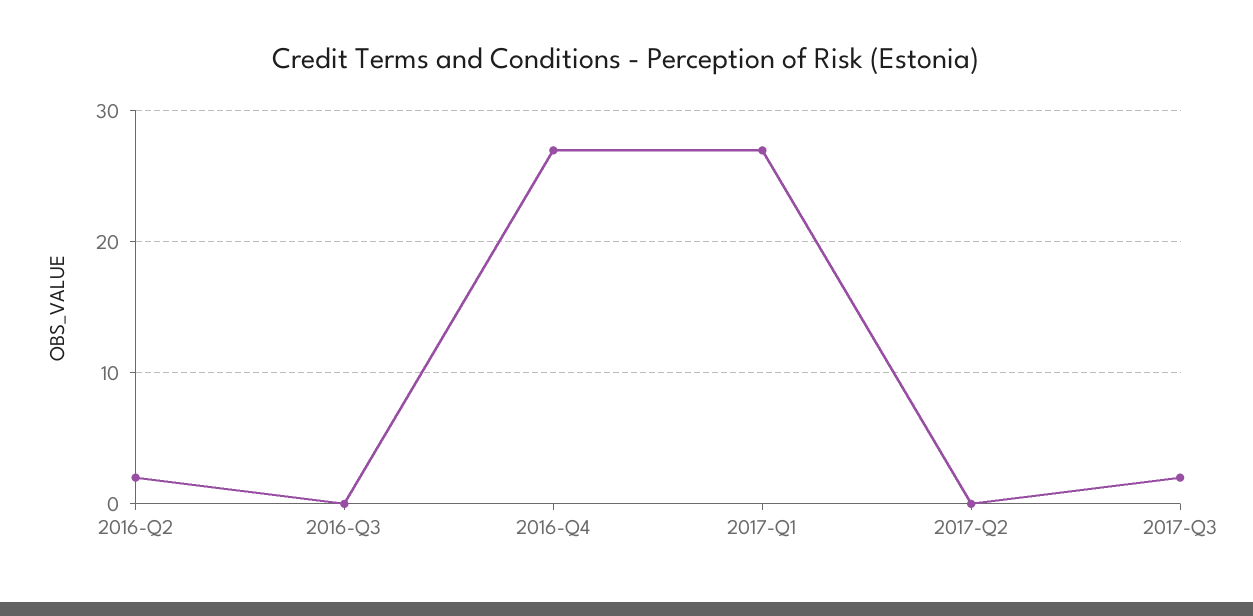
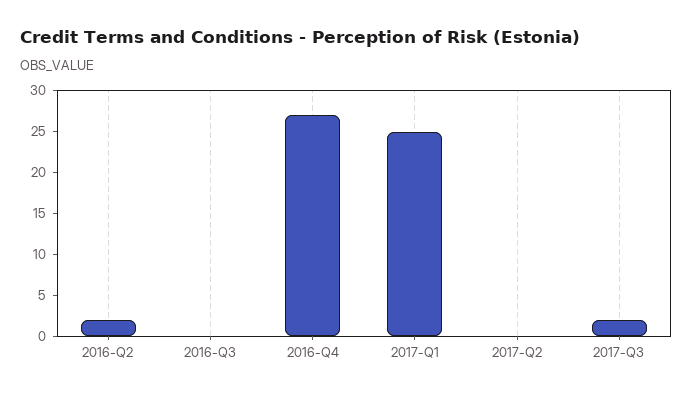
2017-Q1: 27 -> 25

